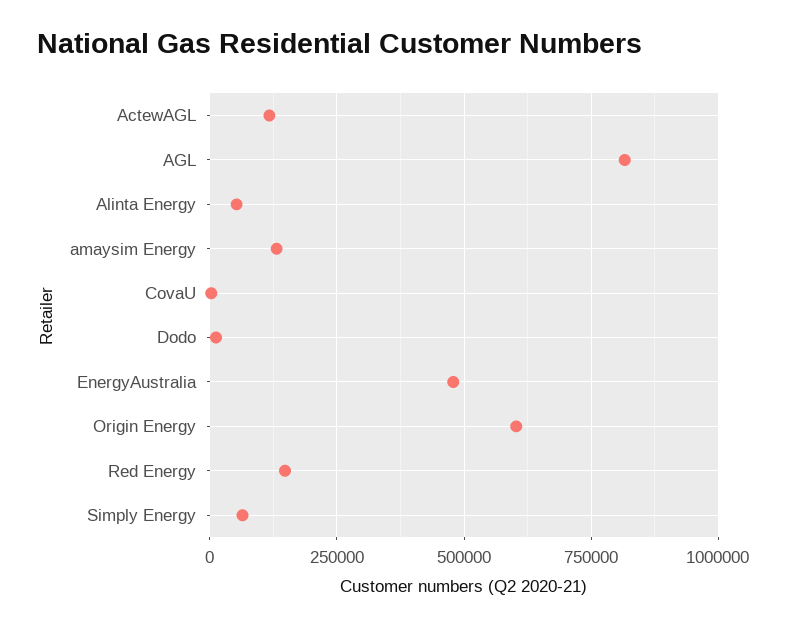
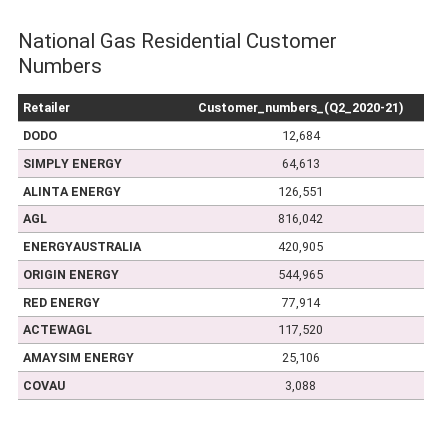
Alinta Energy: 50000 -> 126551
amaysim Energy: 125000 -> 25106
EnergyAustralia: 475000 -> 420905
Origin Energy: 600000 -> 544965
Red Energy: 150000 -> 77914

